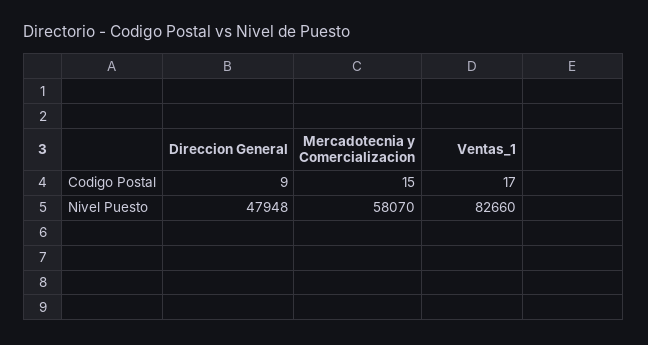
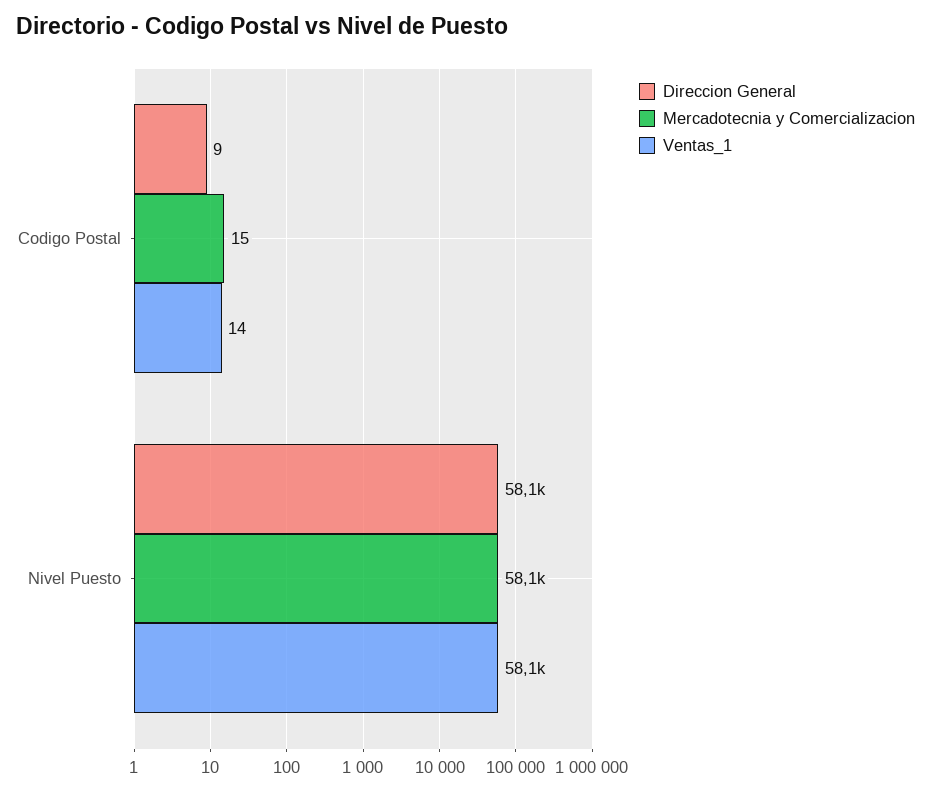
Ventas_1, Codigo Postal: 17 -> 14
Direccion General, Nivel Puesto: 47948 -> 58100
Ventas_1, Nivel Puesto: 82660 -> 58100

